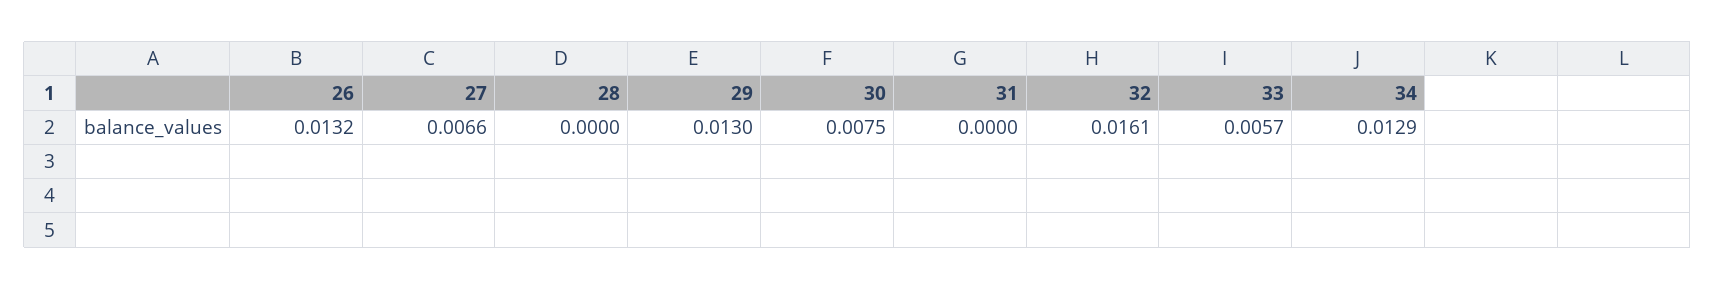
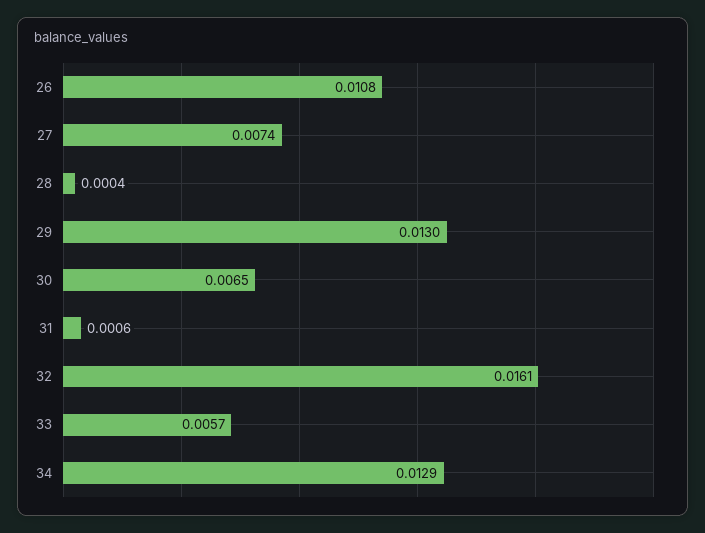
26: 0.0132 -> 0.0108
27: 0.0066 -> 0.0074
28: 0 -> 0.0004
30: 0.0075 -> 0.0065
31: 0 -> 0.0006

